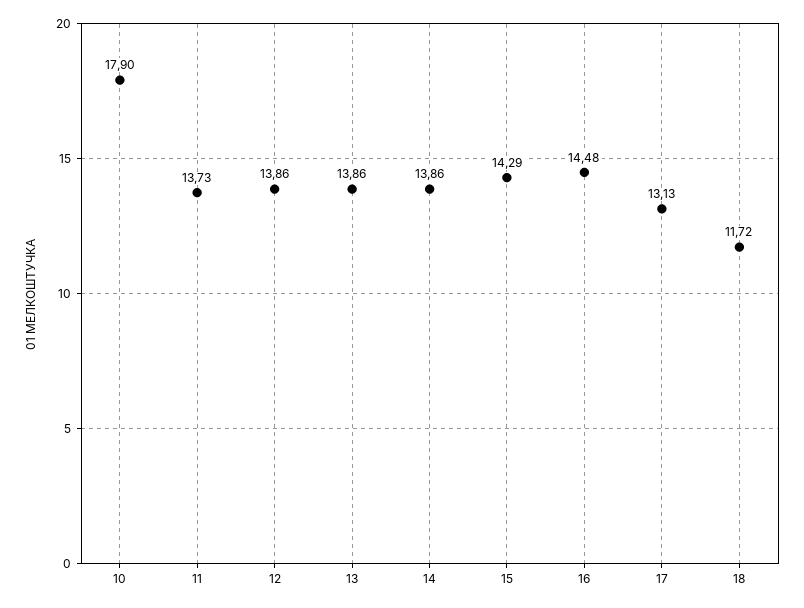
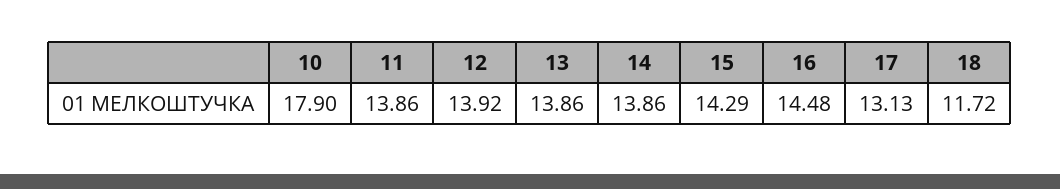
11: 13.73 -> 13.86
12: 13.86 -> 13.92

